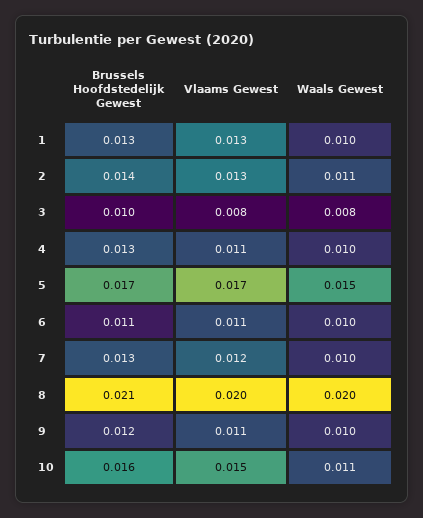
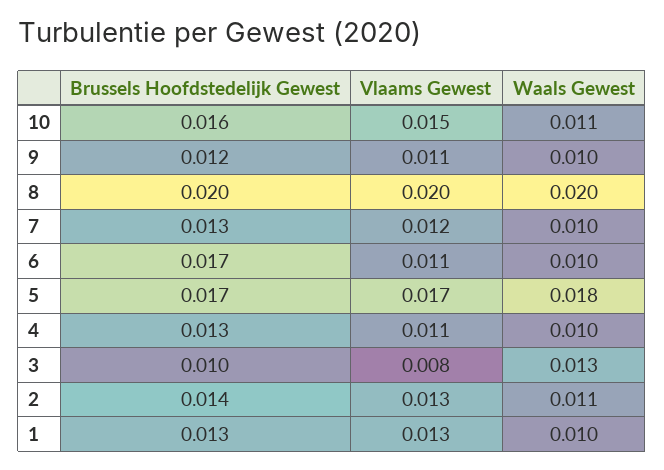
Waals Gewest, 3: 0.008 -> 0.013
Waals Gewest, 5: 0.015 -> 0.018
Brussels Hoofdstedelijk Gewest, 6: 0.011 -> 0.017
Brussels Hoofdstedelijk Gewest, 8: 0.021 -> 0.02

